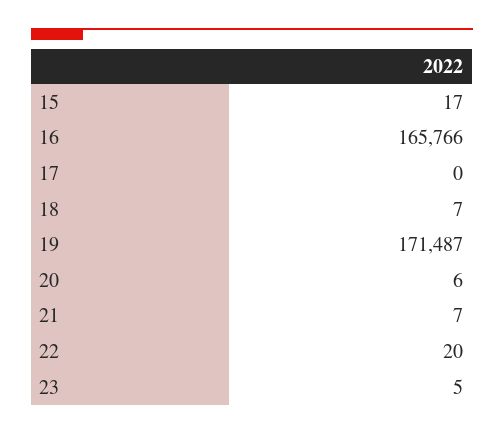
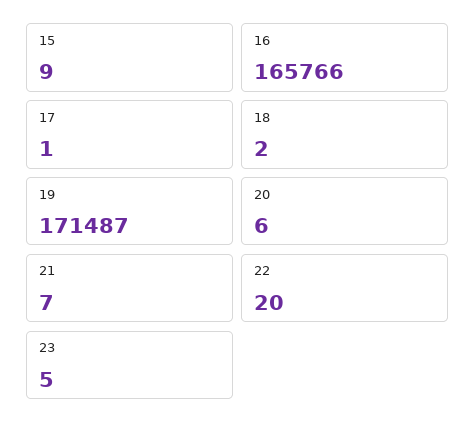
15: 17 -> 9
17: 0 -> 1
18: 7 -> 2

